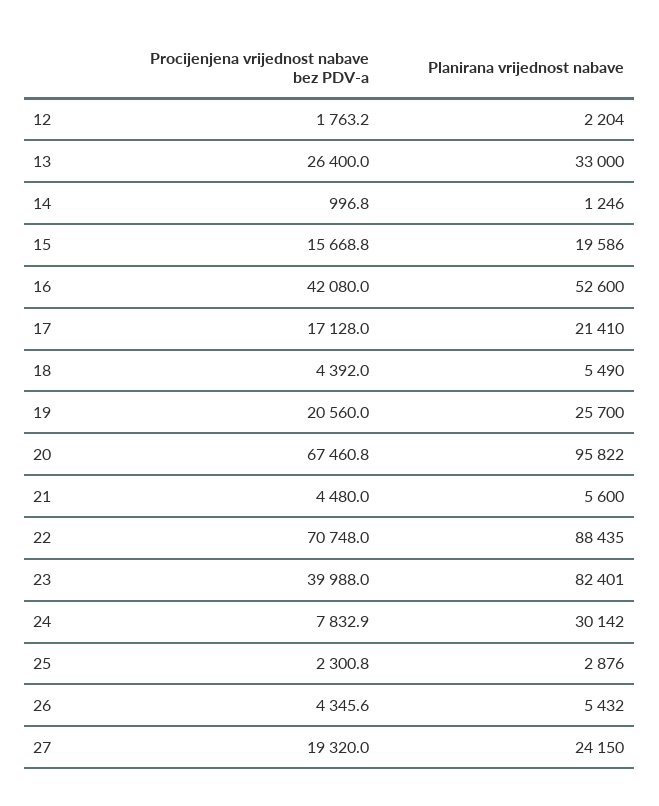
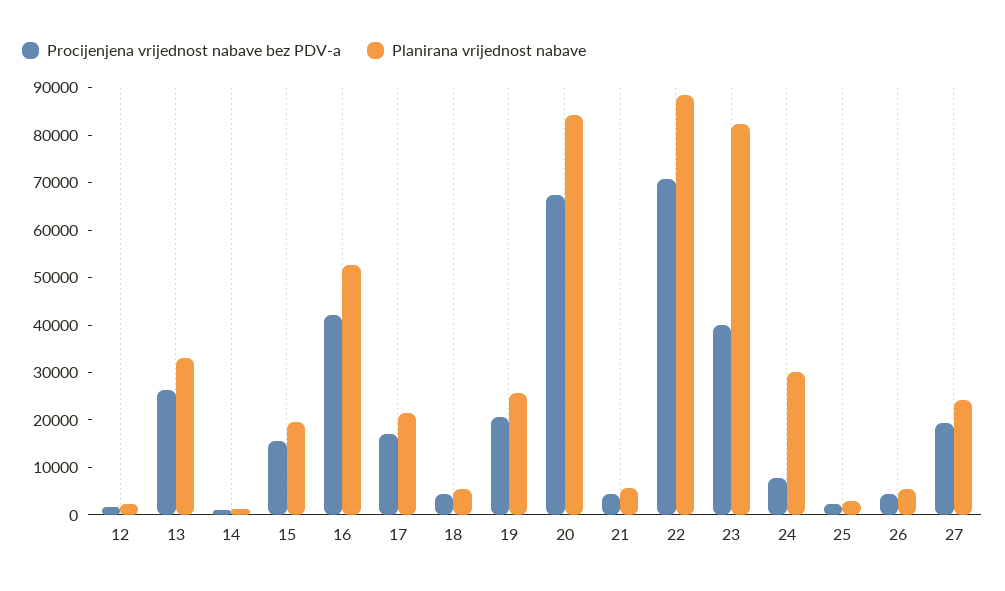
Planirana vrijednost nabave, 20: 95822 -> 84000

